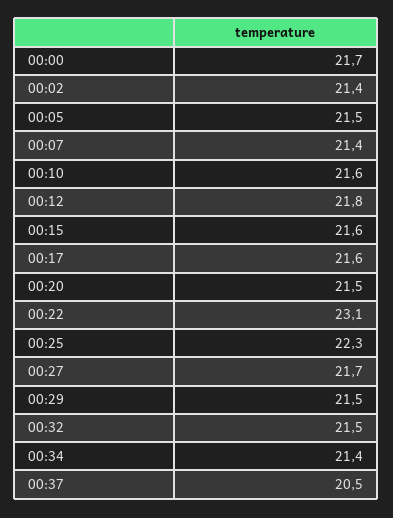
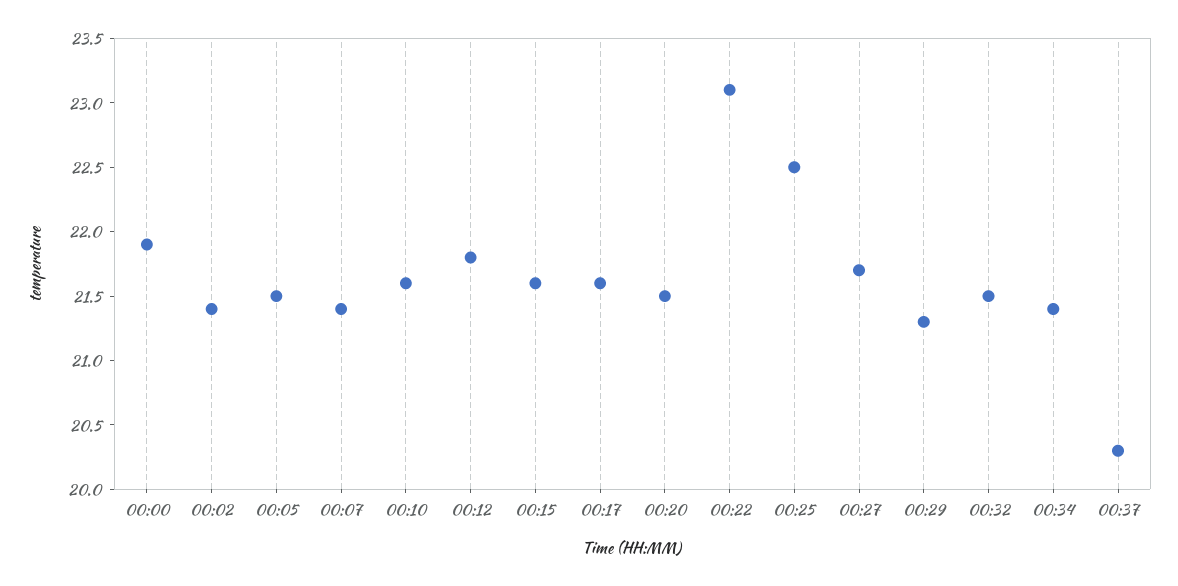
00:00: 21.7 -> 21.9
00:25: 22.3 -> 22.5
00:29: 21.5 -> 21.3
00:37: 20.5 -> 20.3

